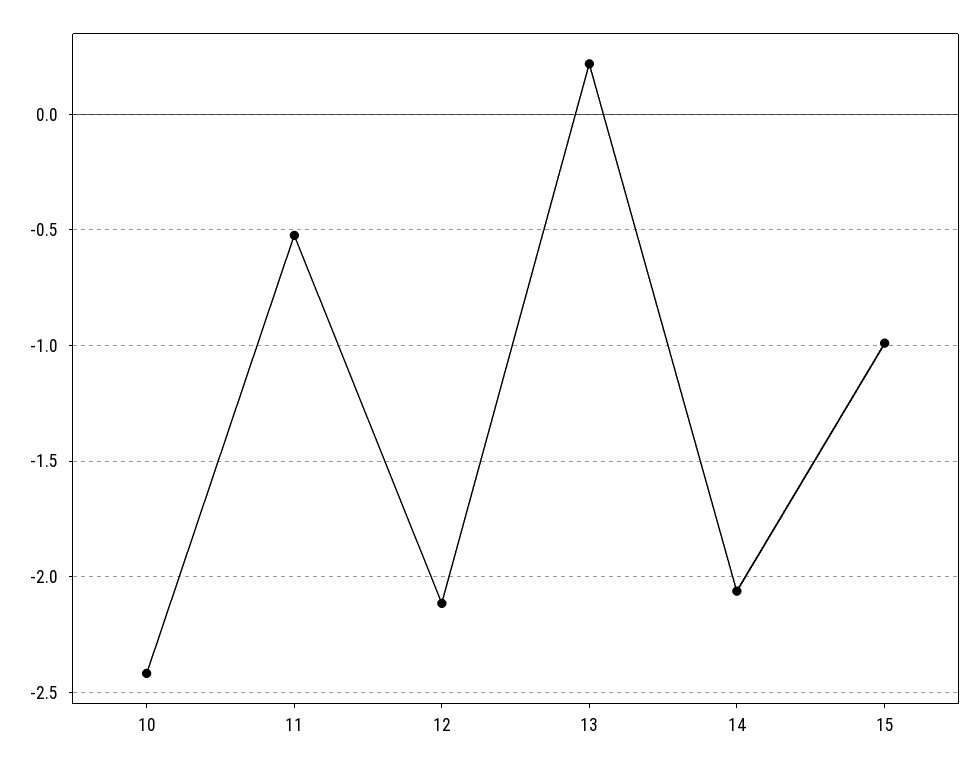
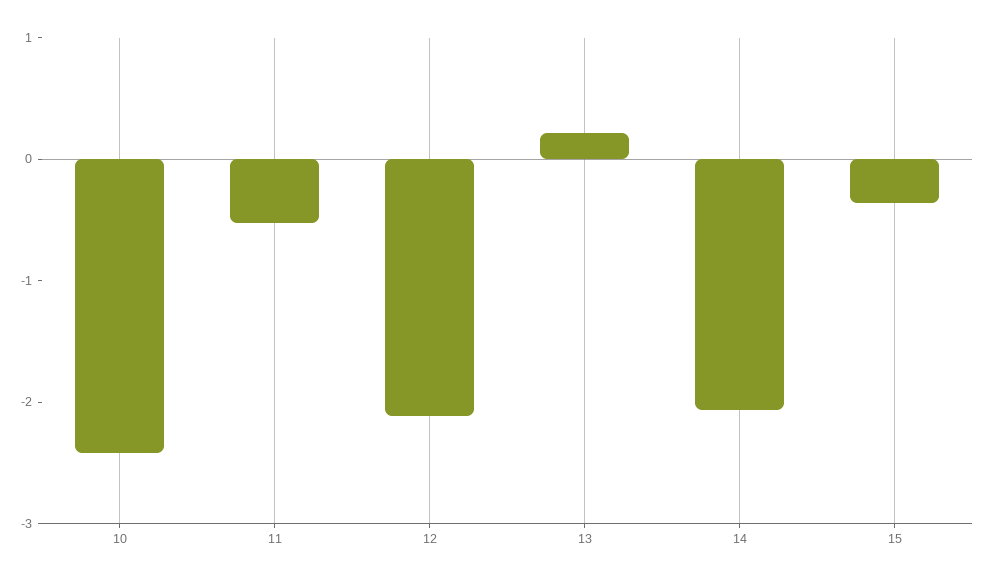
15: -1 -> -0.4

